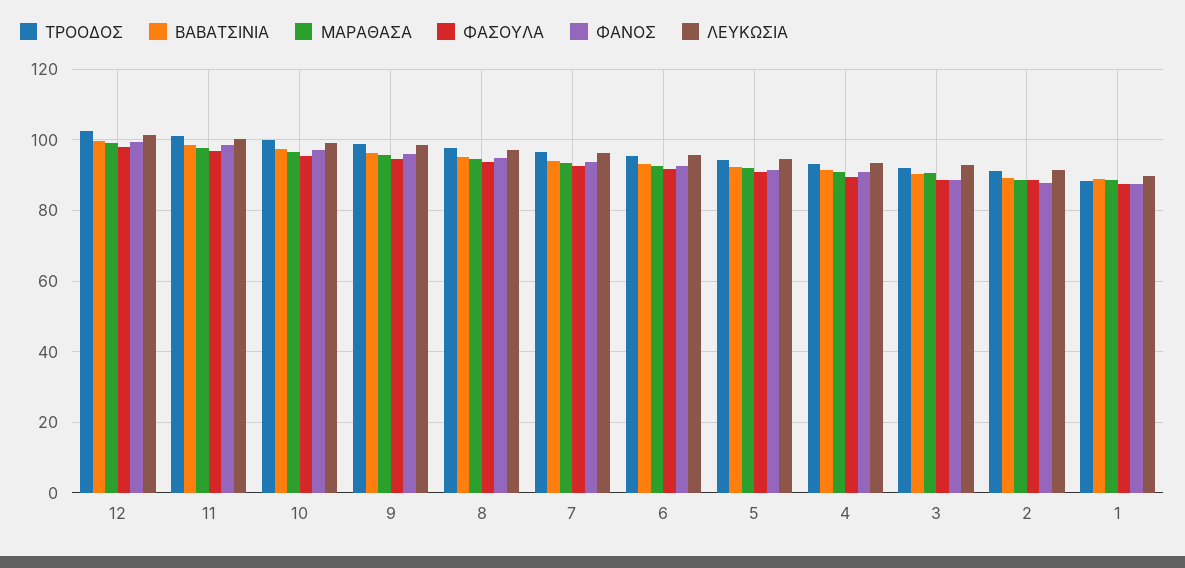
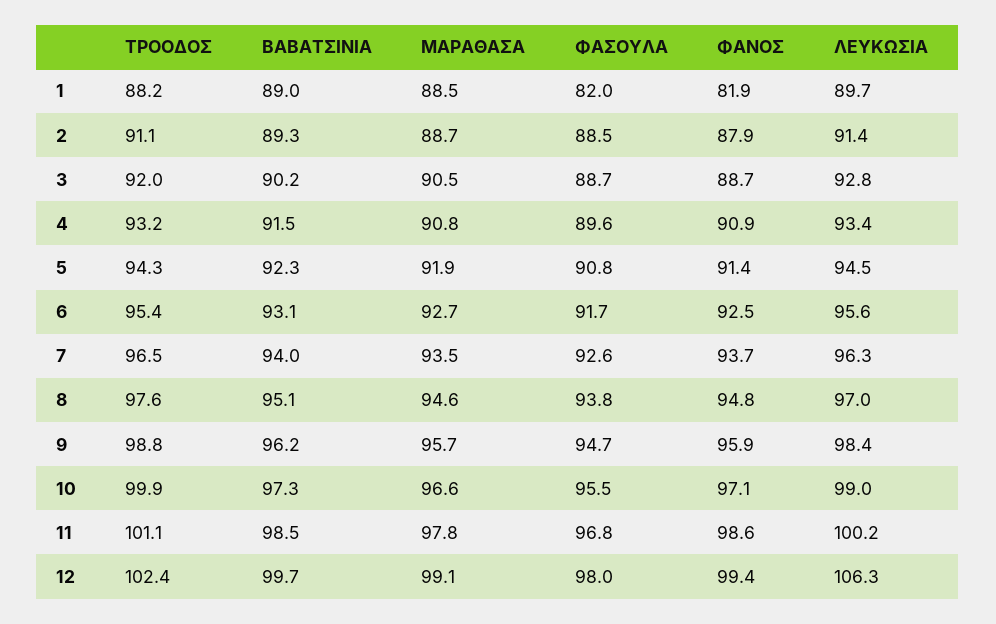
ΛΕΥΚΩΣΙΑ, 12: 102 -> 106.3
ΦΑΣΟΥΛΑ, 1: 88 -> 82
ΦΑΝΟΣ, 1: 88 -> 81.9

